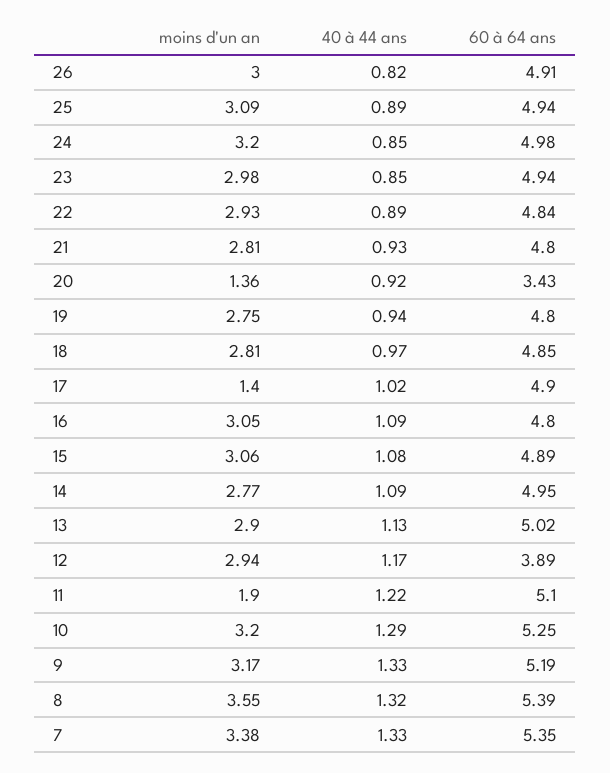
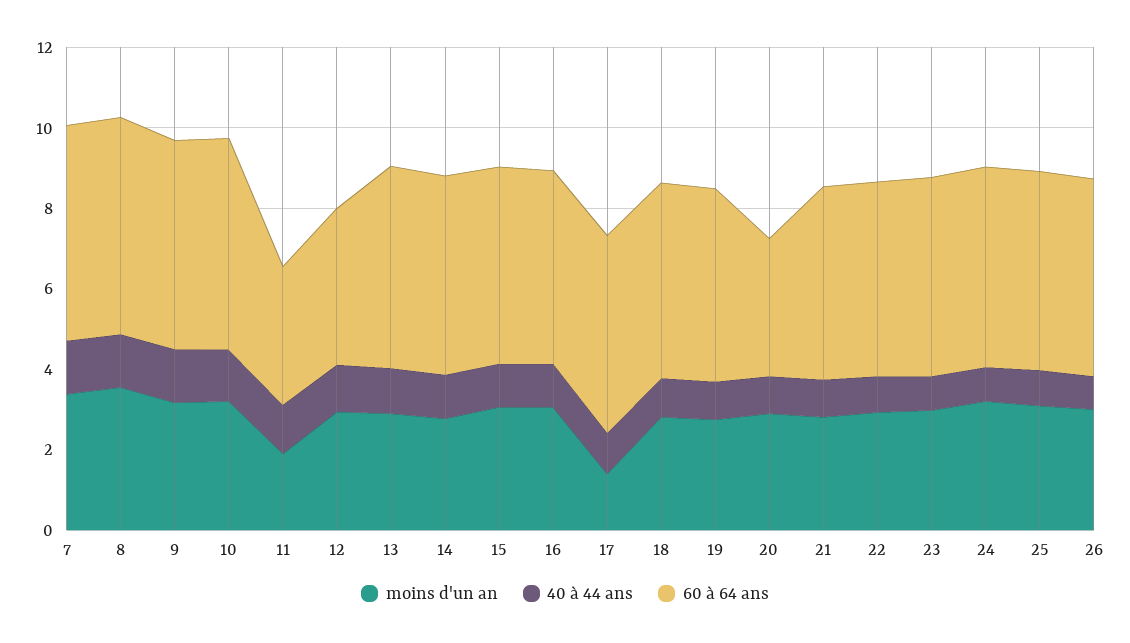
moins d'un an, 20: 1.36 -> 3
60 à 64 ans, 11: 5.1 -> 3.5

